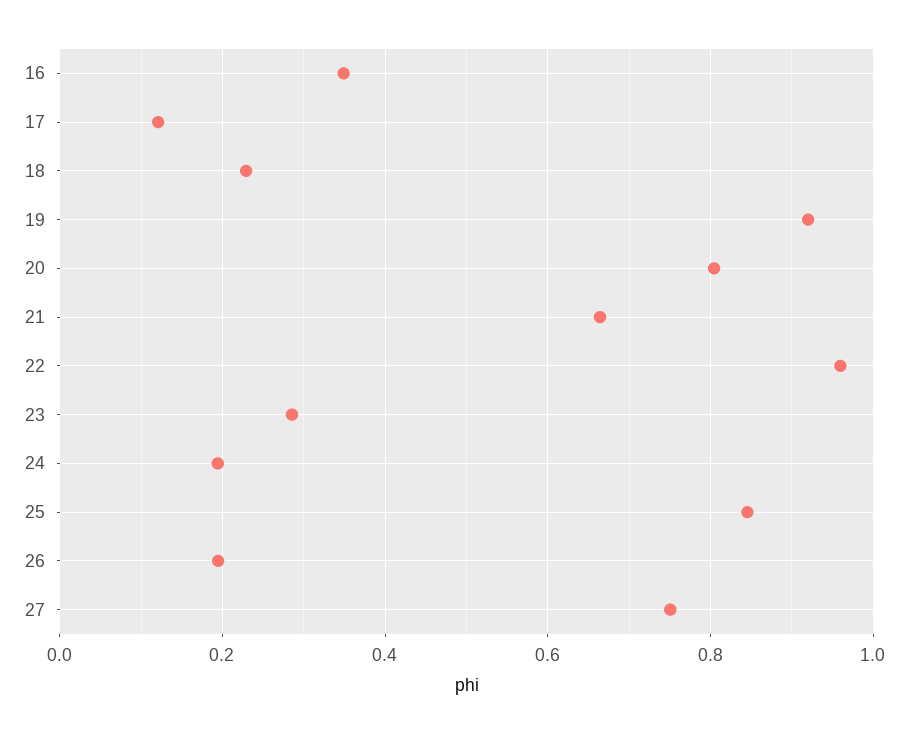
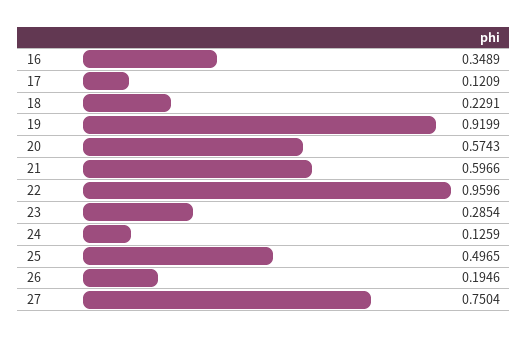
20: 0.8 -> 0.5743
21: 0.66 -> 0.5966
24: 0.2 -> 0.1259
25: 0.84 -> 0.4965

